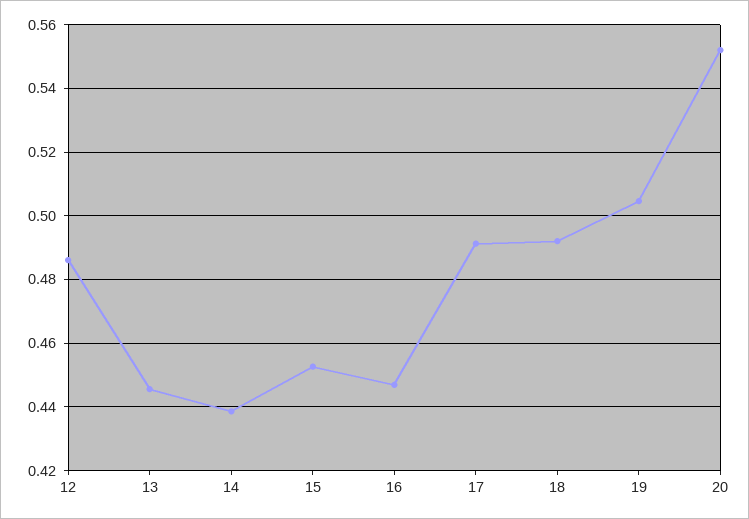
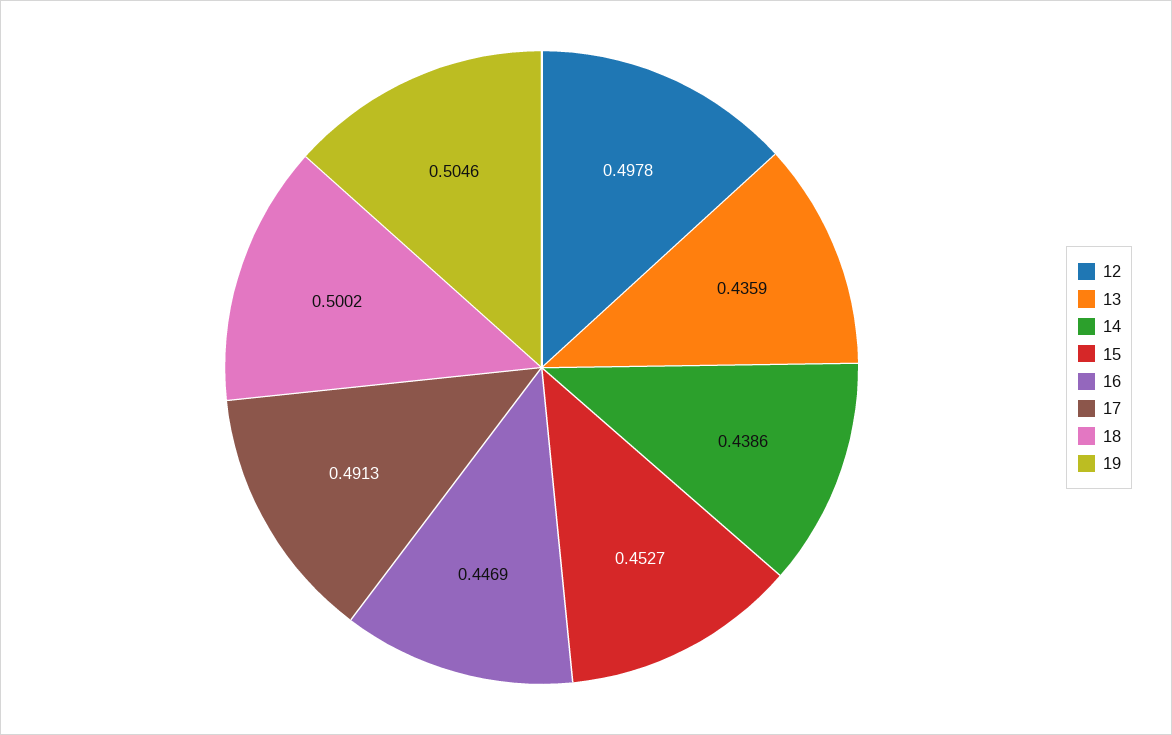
12: 0.486 -> 0.4978
13: 0.446 -> 0.4359
18: 0.492 -> 0.5002
20: 0.552 -> none

